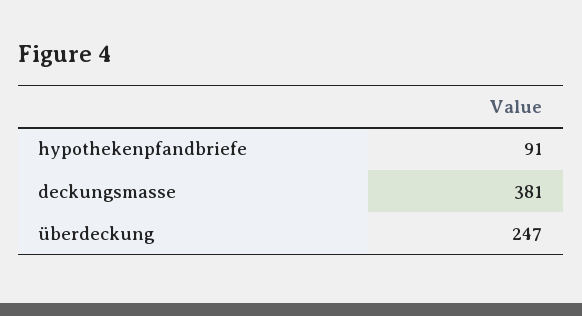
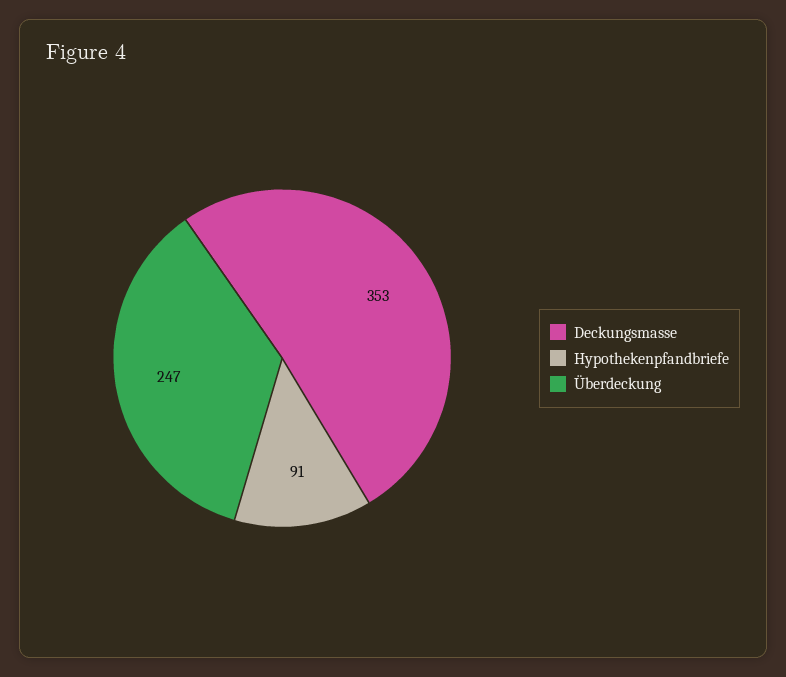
deckungsmasse: 381 -> 353

